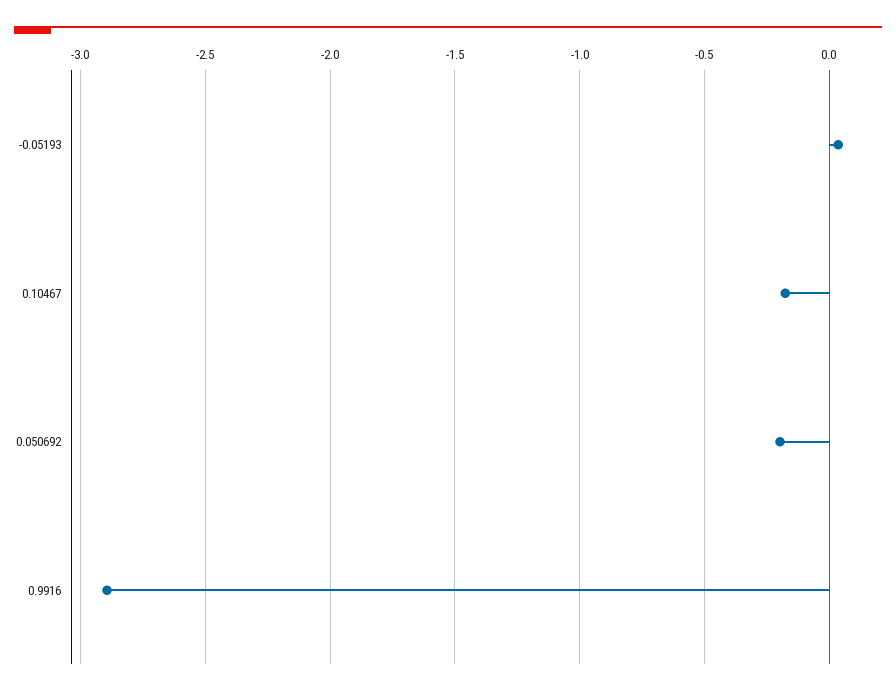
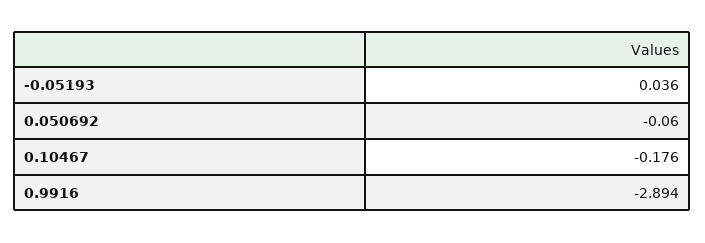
0.050692: -0.2 -> -0.06

